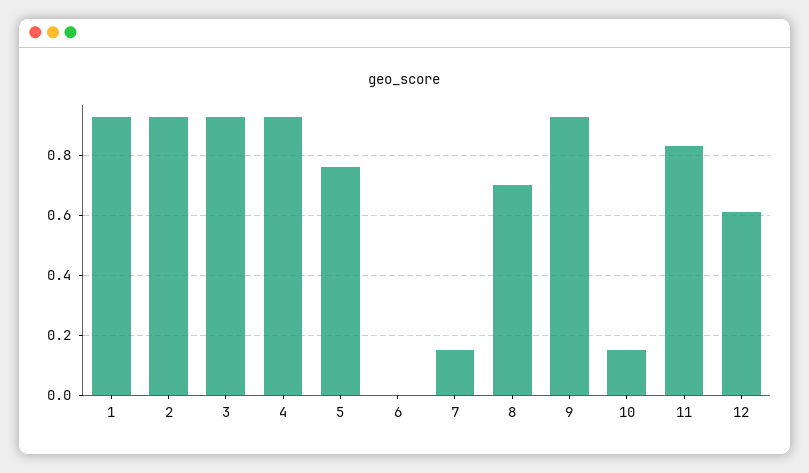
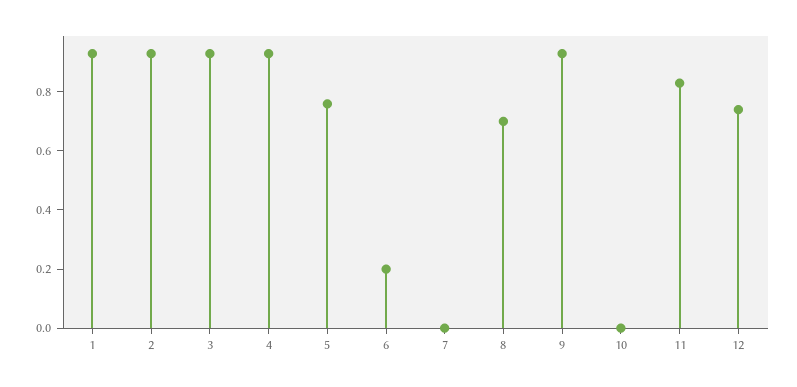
6: 0 -> 0.2
7: 0.15 -> 0
10: 0.15 -> 0
12: 0.6 -> 0.75

